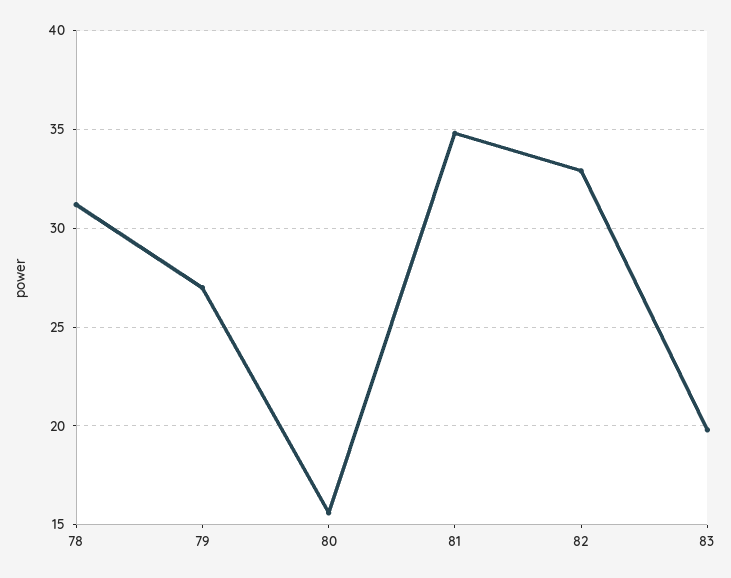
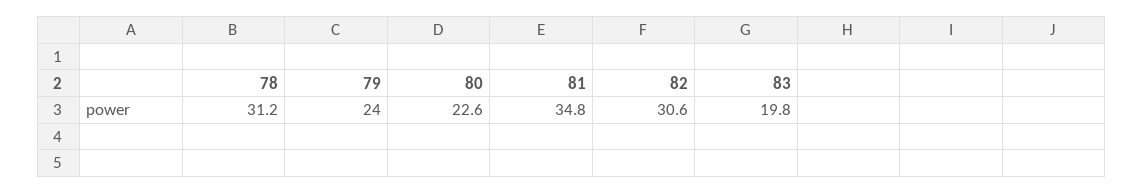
79: 27 -> 24
80: 15.5 -> 22.6
82: 33 -> 30.6

